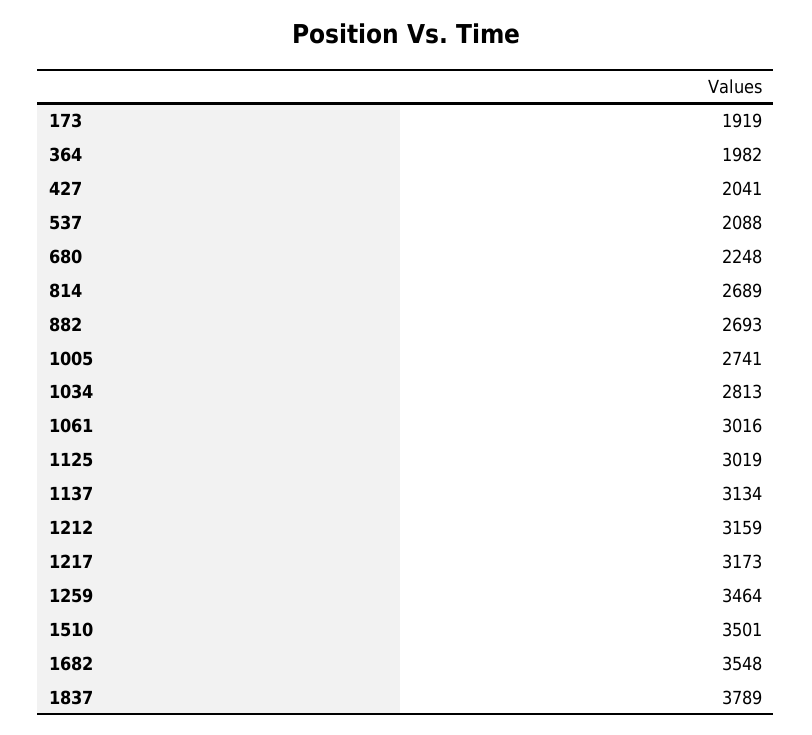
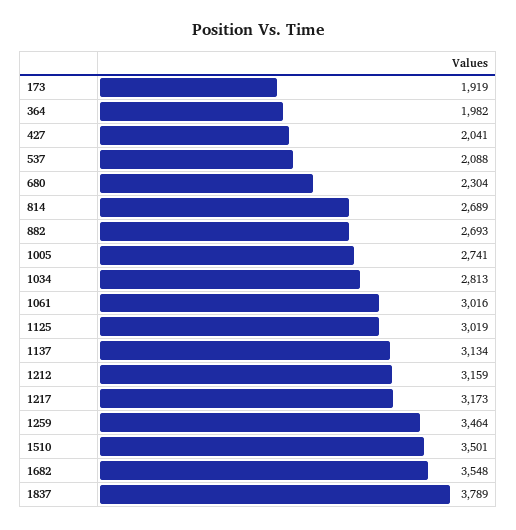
680: 2248 -> 2304

